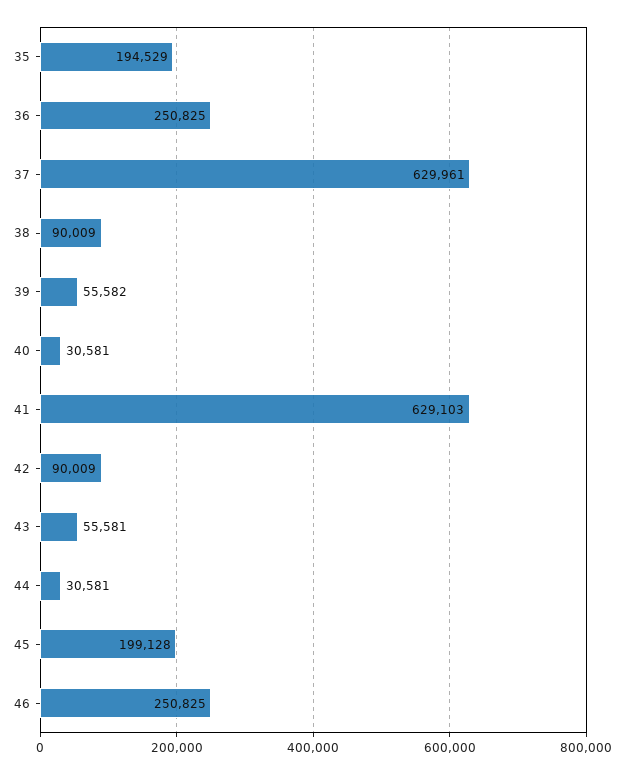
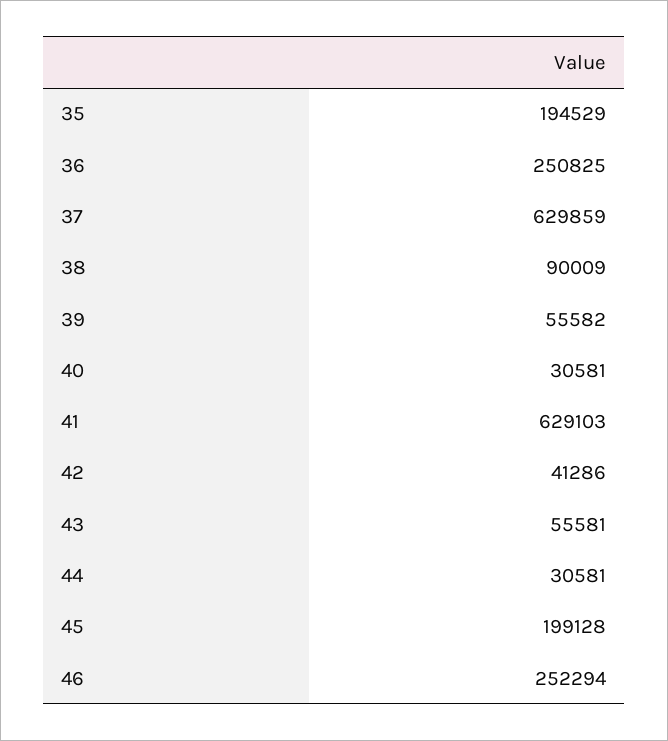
37: 629961 -> 629859
42: 90009 -> 41286
46: 250825 -> 252294

